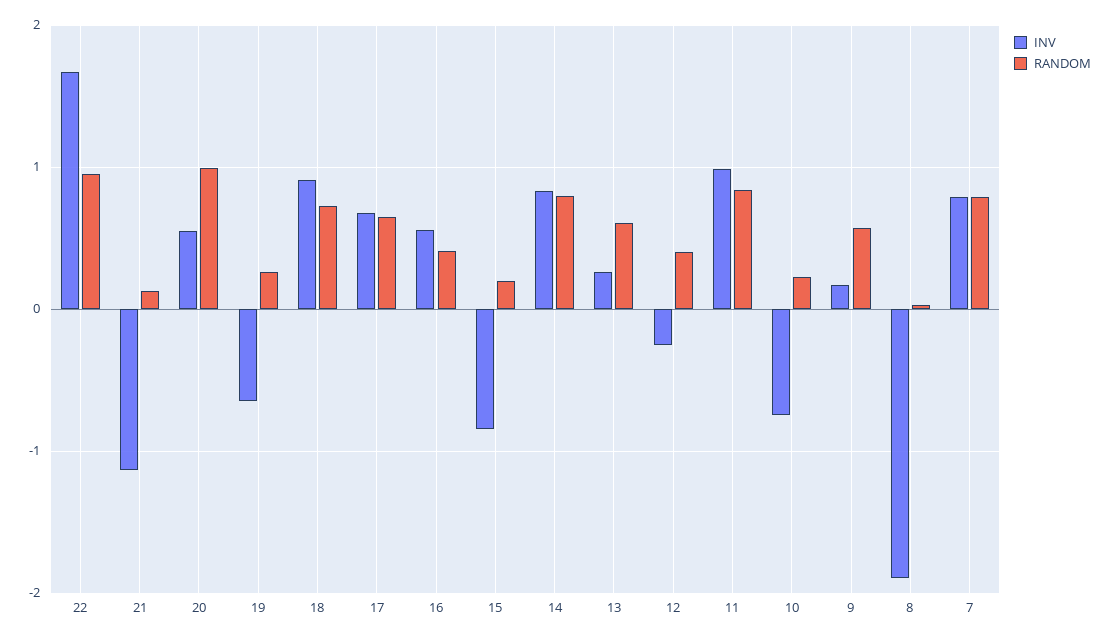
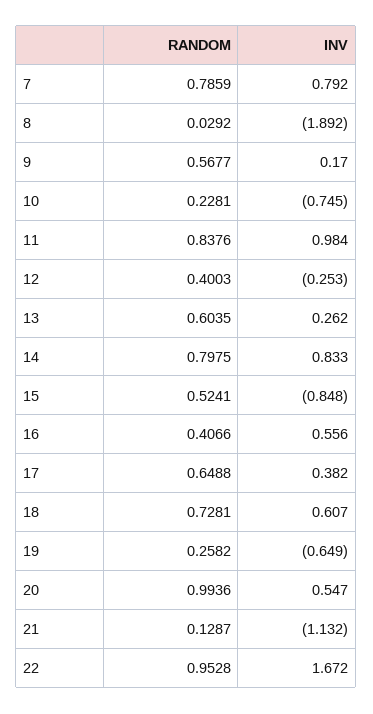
INV, 18: 0.9 -> 0.607
INV, 17: 0.7 -> 0.382
RANDOM, 15: 0.2 -> 0.5241

